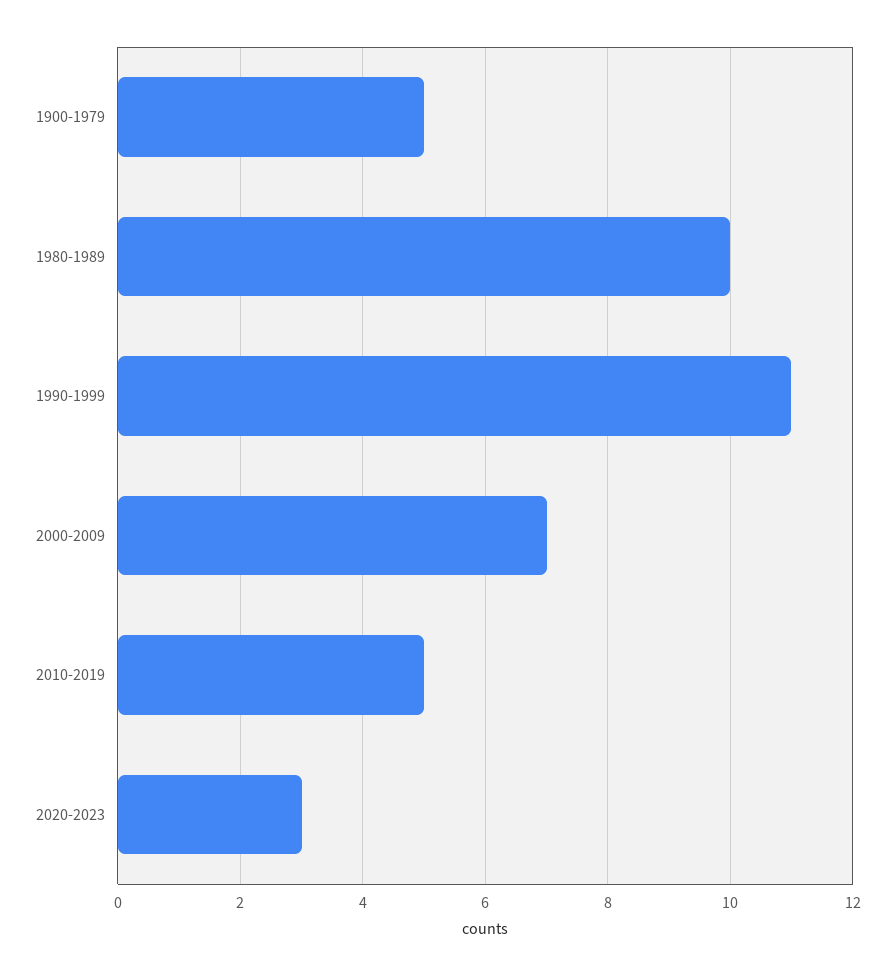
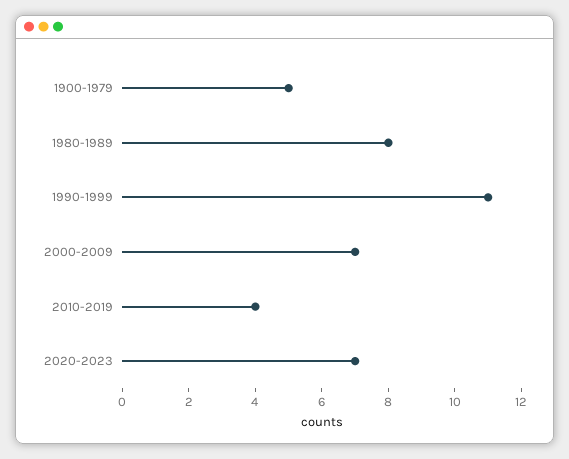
1980-1989: 10 -> 8
2010-2019: 5 -> 4
2020-2023: 3 -> 7

